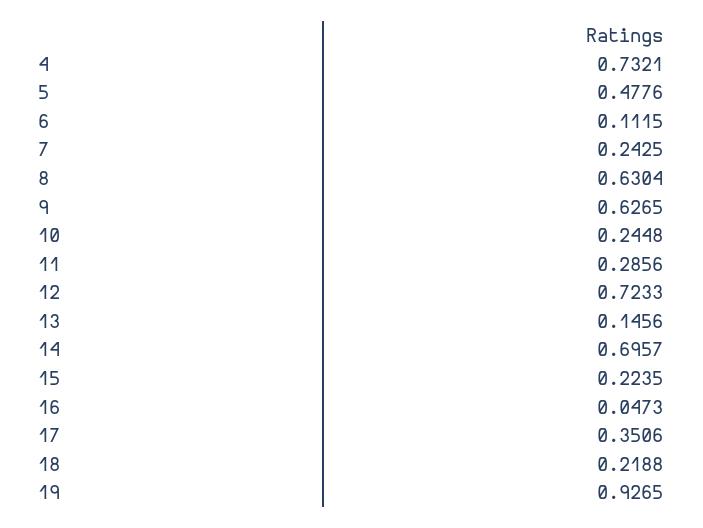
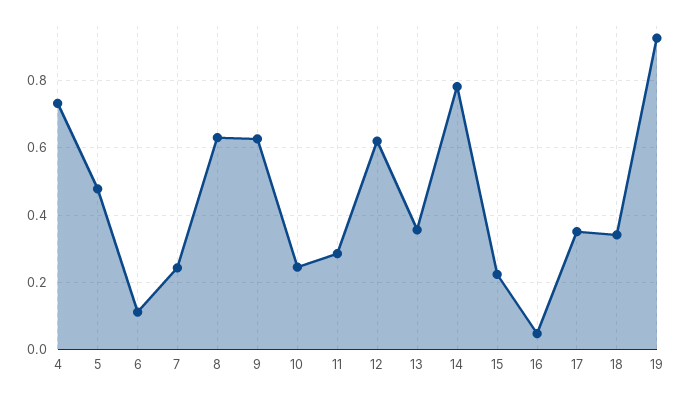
12: 0.7233 -> 0.62
13: 0.1456 -> 0.36
14: 0.6957 -> 0.78
18: 0.2188 -> 0.34

